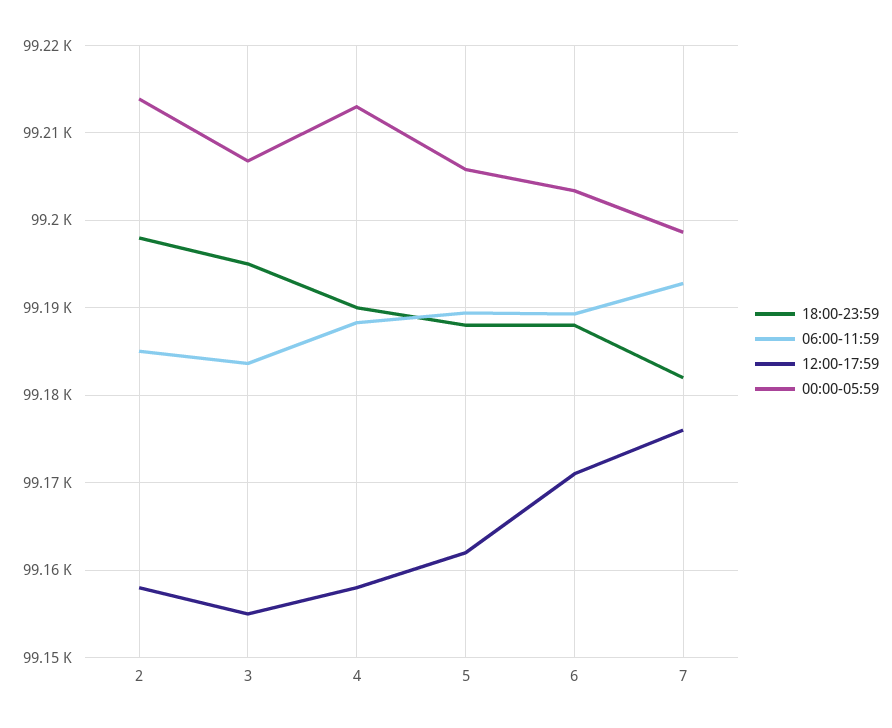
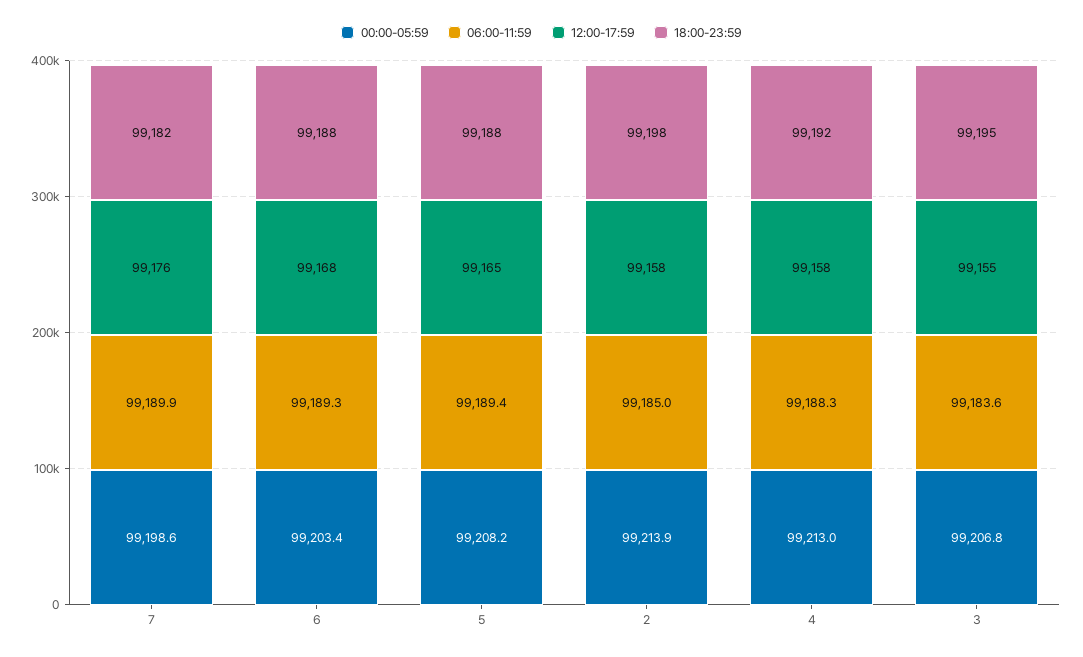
18:00-23:59, 4: 99190 -> 99192
12:00-17:59, 5: 99162 -> 99165
00:00-05:59, 5: 99206 -> 99208.2
12:00-17:59, 6: 99171 -> 99168
06:00-11:59, 7: 99193 -> 99189.9

